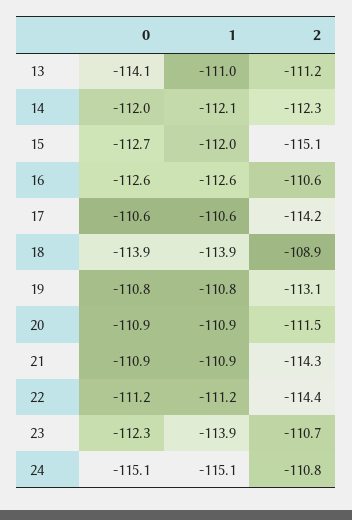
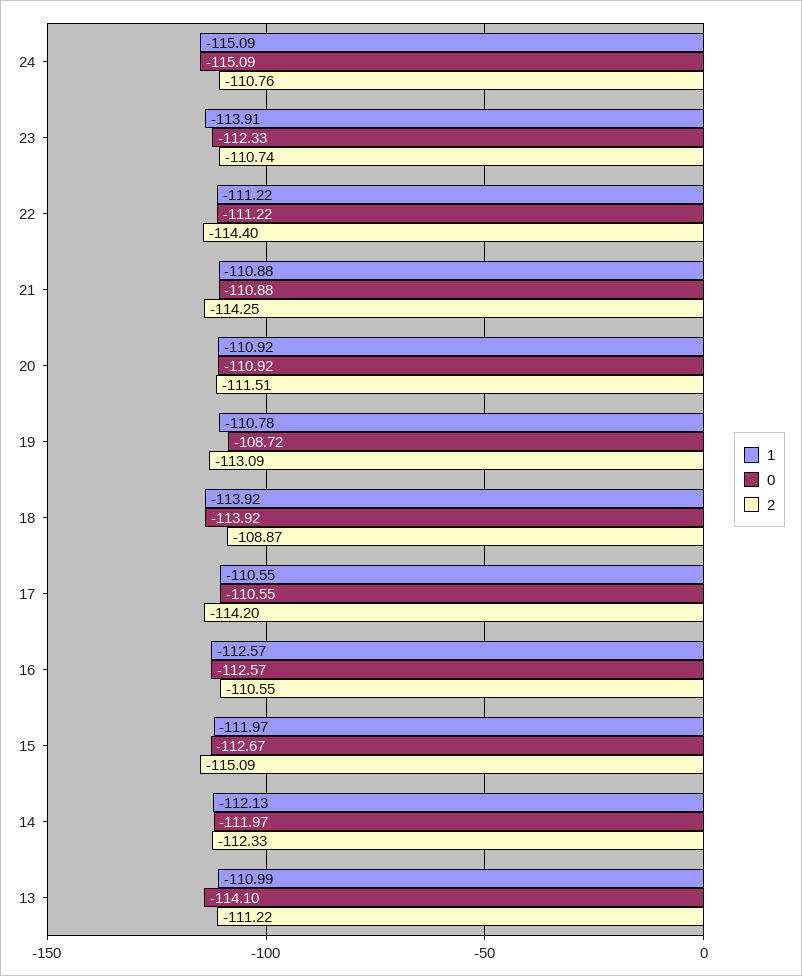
0, 19: -110.8 -> -108.72

